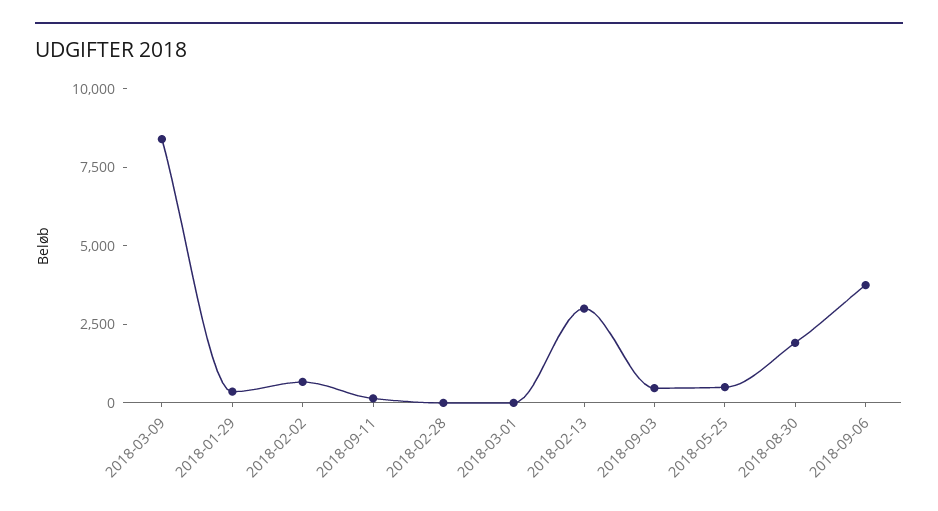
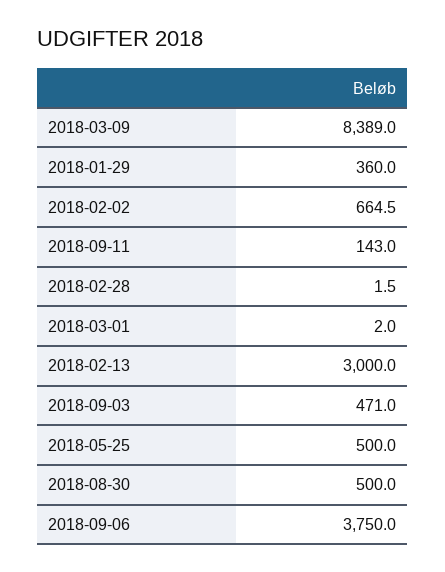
2018-08-30: 2000 -> 500

